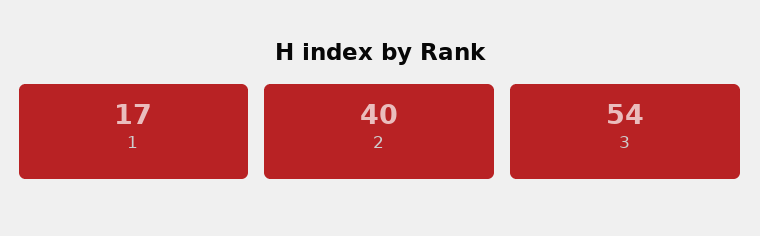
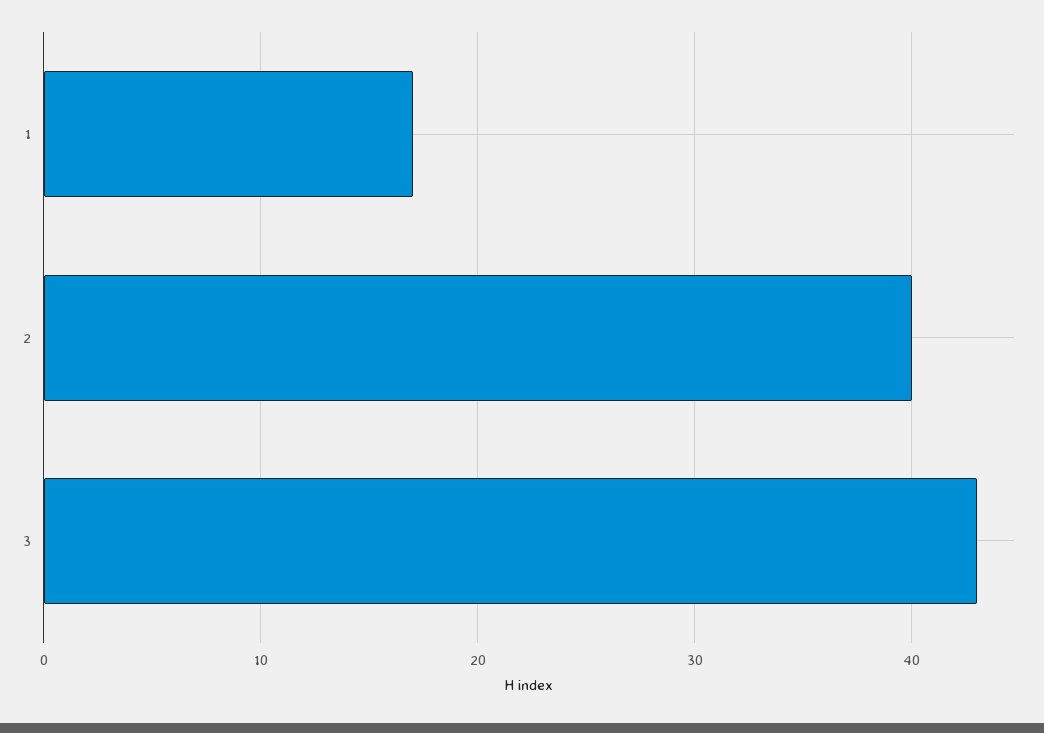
3: 54 -> 43

